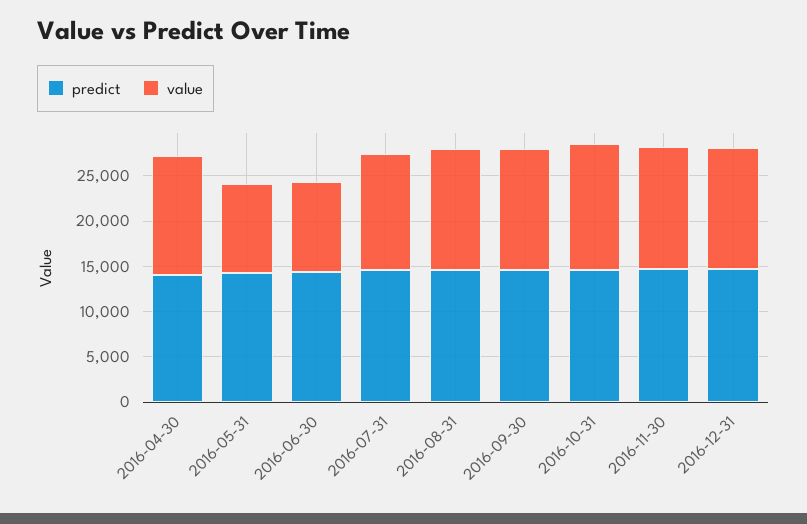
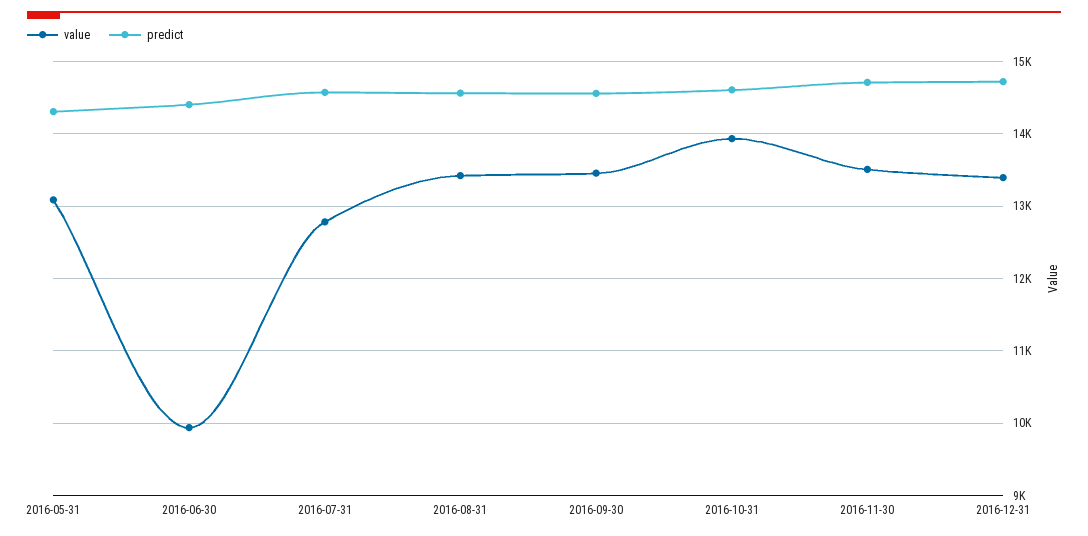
predict, 2016-04-30: 14000 -> none
value, 2016-04-30: 13000 -> none
value, 2016-05-31: 10000 -> 13100

